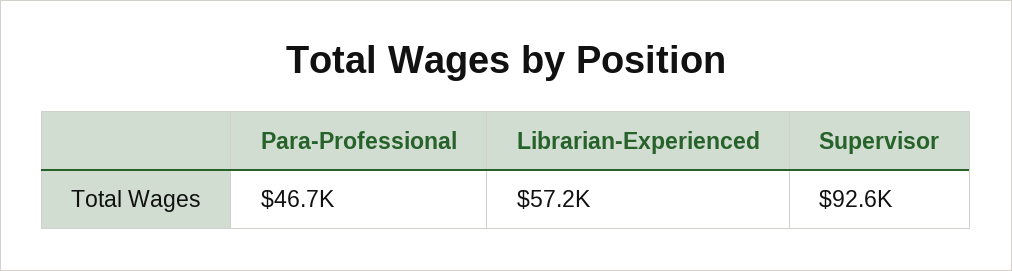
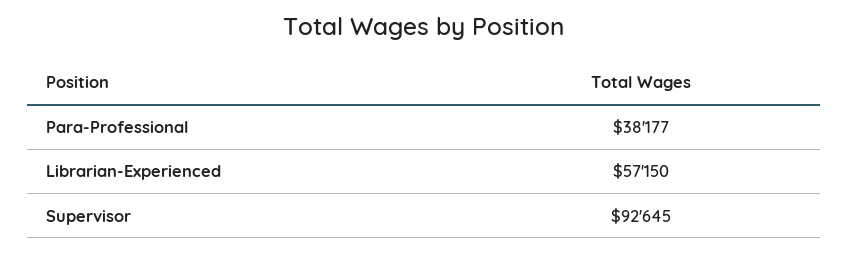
Para-Professional: 46700 -> 38177

